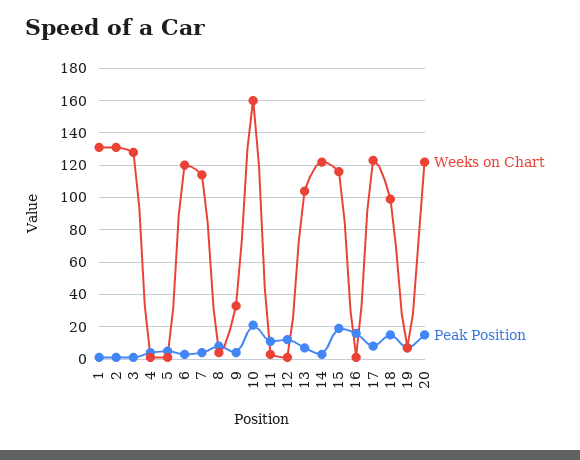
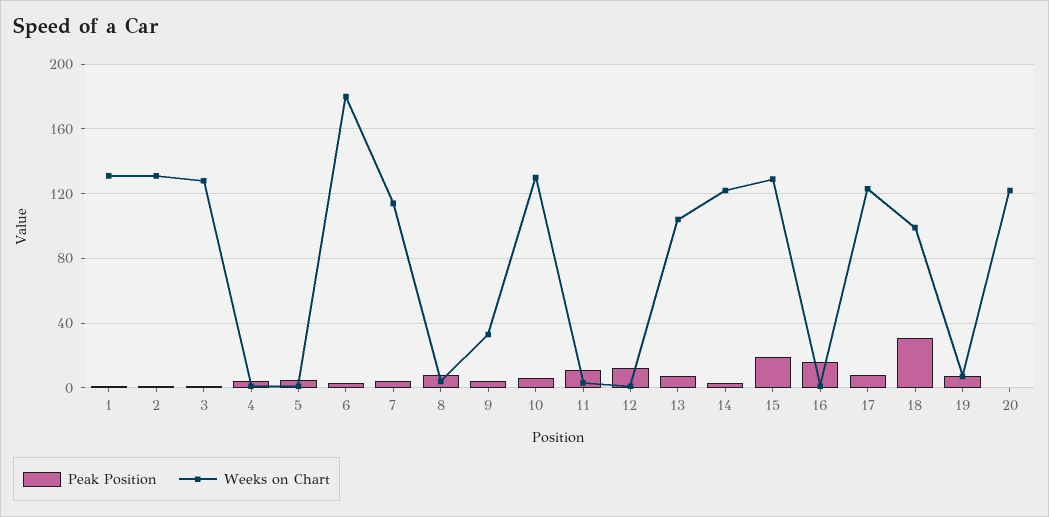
Weeks on Chart, 6: 120 -> 180
Weeks on Chart, 10: 160 -> 130
Peak Position, 10: 20 -> 5
Weeks on Chart, 15: 115 -> 130
Peak Position, 18: 15 -> 30
Peak Position, 20: 15 -> 0

